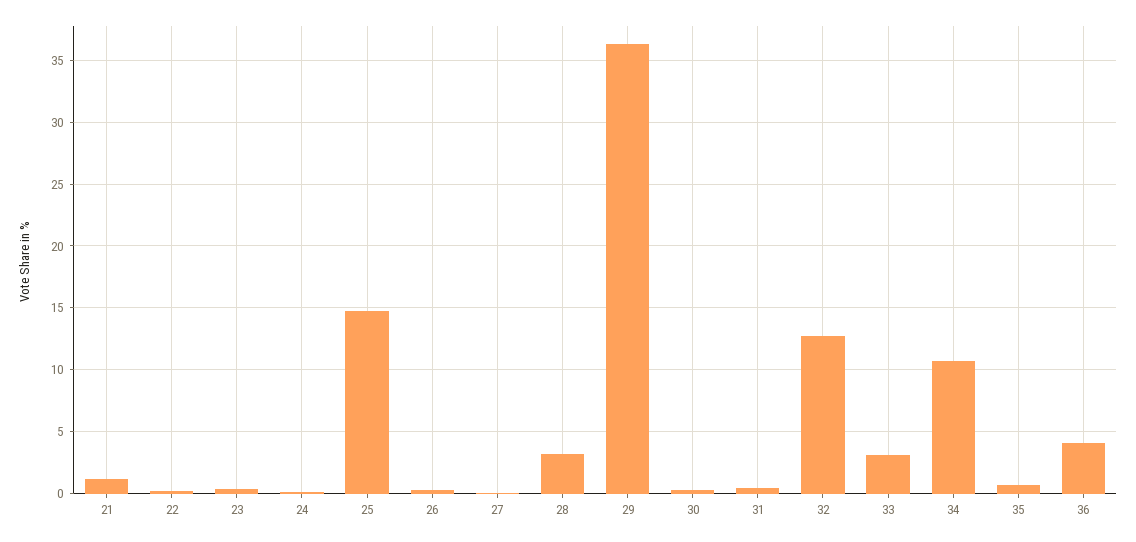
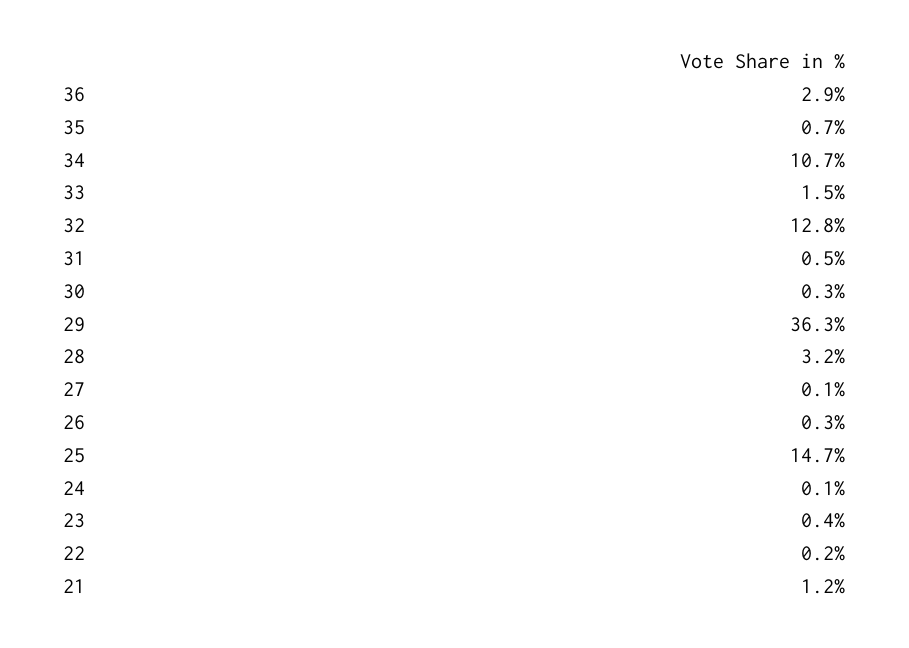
33: 3 -> 1.5
36: 4 -> 2.9

